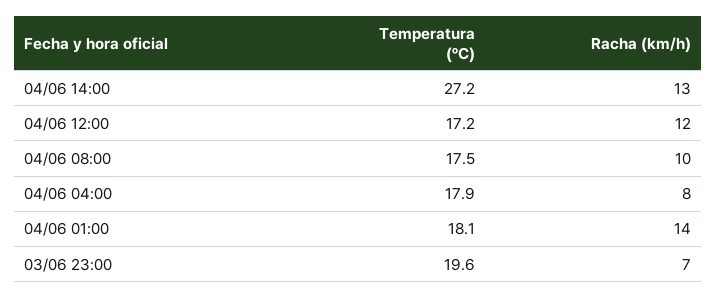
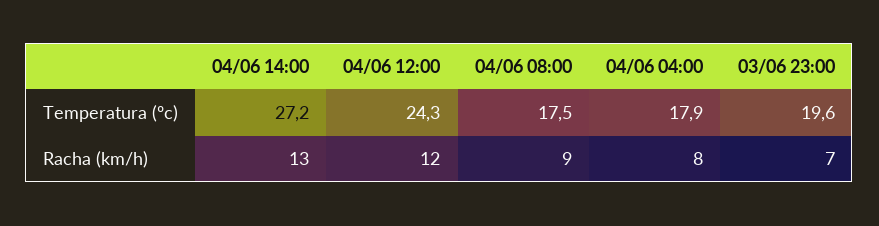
Temperatura (ºC), 04/06 12:00: 17.2 -> 24.3
Racha (km/h), 04/06 08:00: 10 -> 9
Temperatura (ºC), 04/06 01:00: 18.1 -> none
Racha (km/h), 04/06 01:00: 14 -> none

